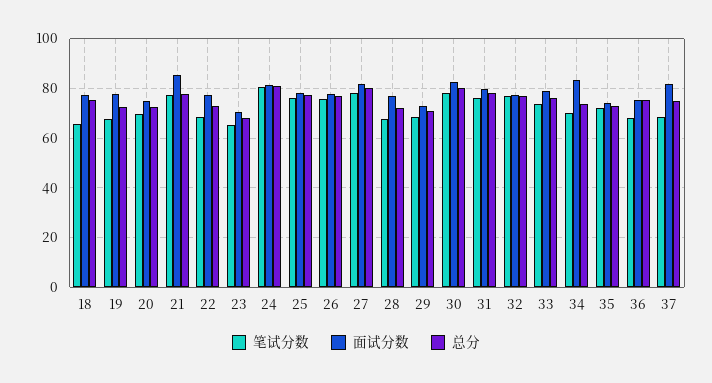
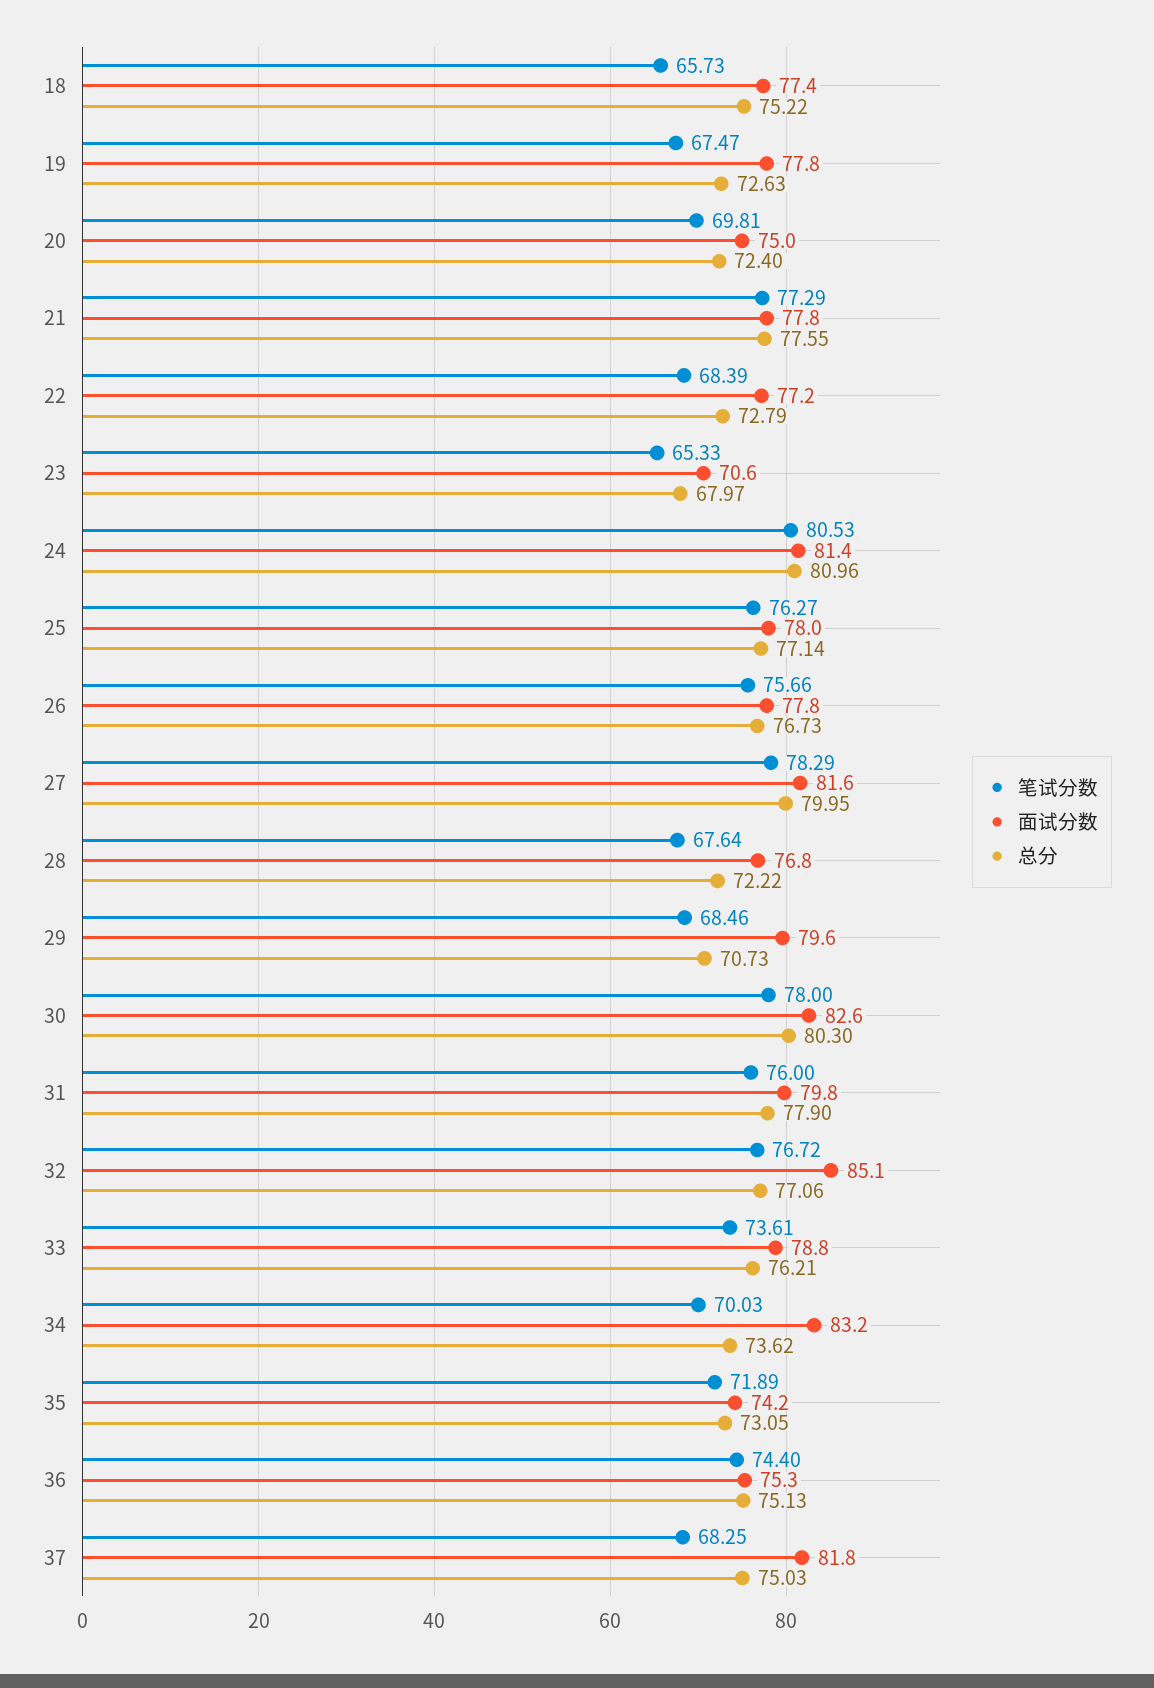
面试分数, 21: 85 -> 77.8
面试分数, 29: 72.5 -> 79.6
面试分数, 32: 77.5 -> 85.1
笔试分数, 36: 67.5 -> 74.4

